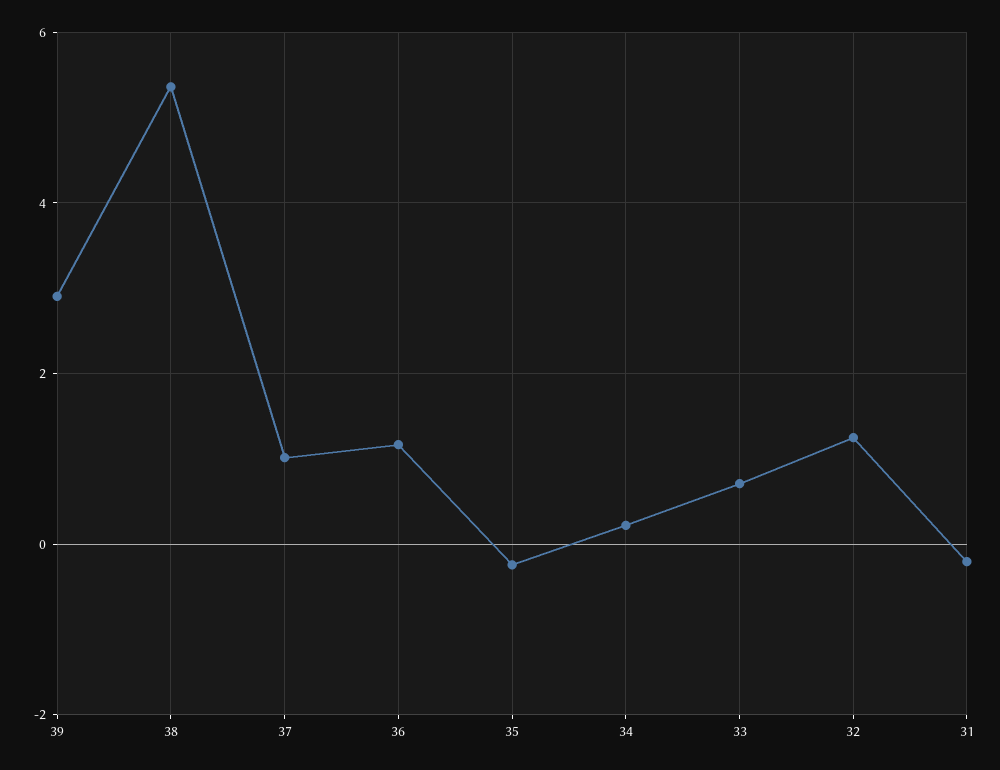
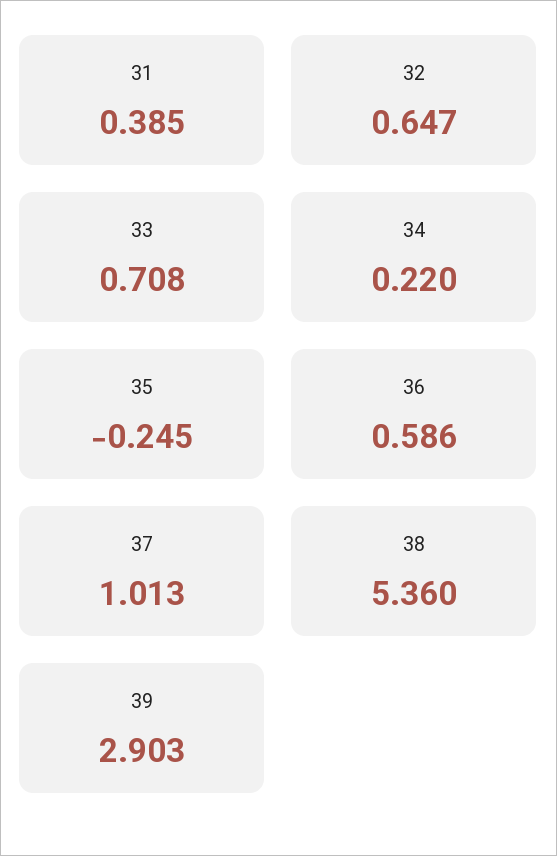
36: 1.2 -> 0.586
32: 1.2 -> 0.647
31: -0.2 -> 0.385

